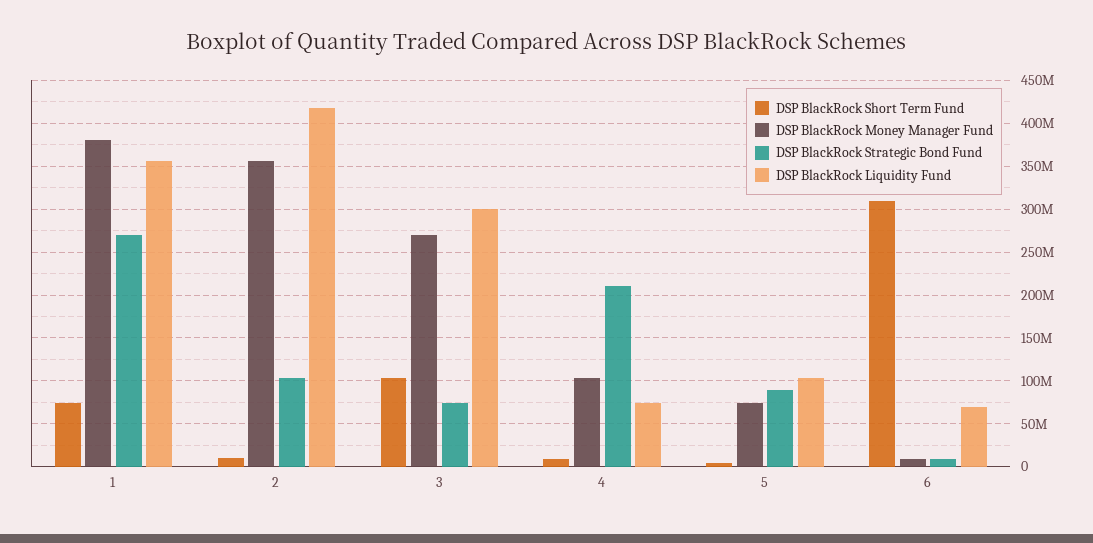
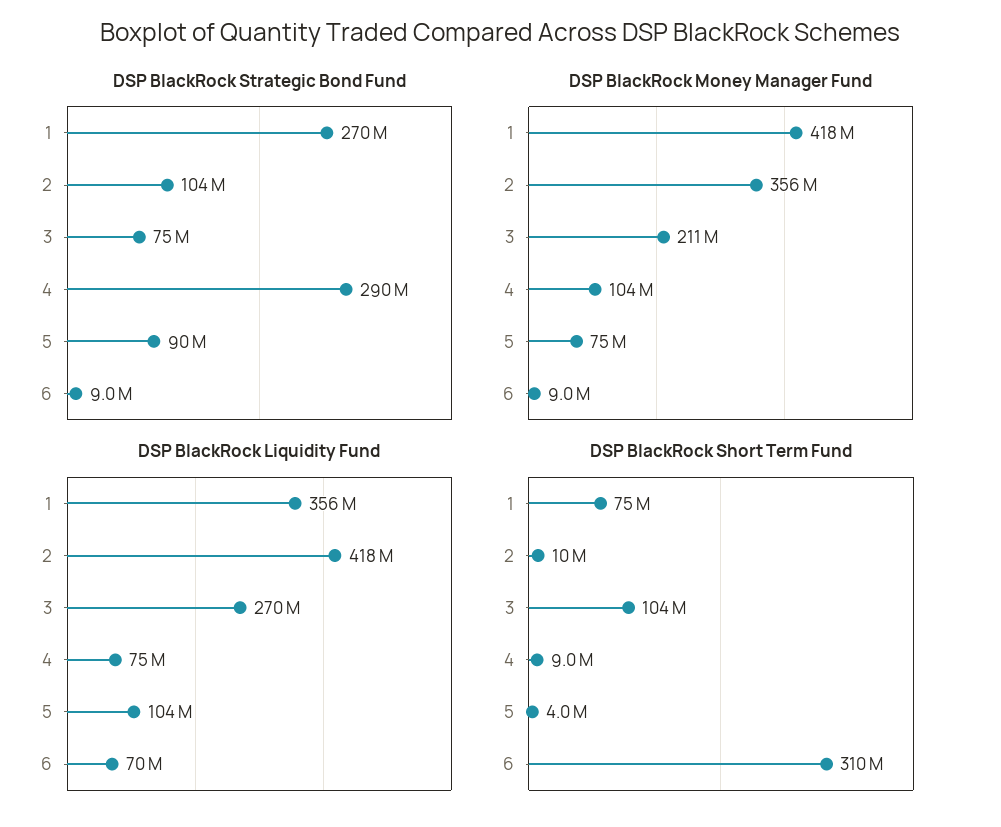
DSP BlackRock Money Manager Fund, 1: 380000000 -> 418000000
DSP BlackRock Money Manager Fund, 3: 270000000 -> 211000000
DSP BlackRock Liquidity Fund, 3: 300000000 -> 270000000
DSP BlackRock Strategic Bond Fund, 4: 210000000 -> 290000000

